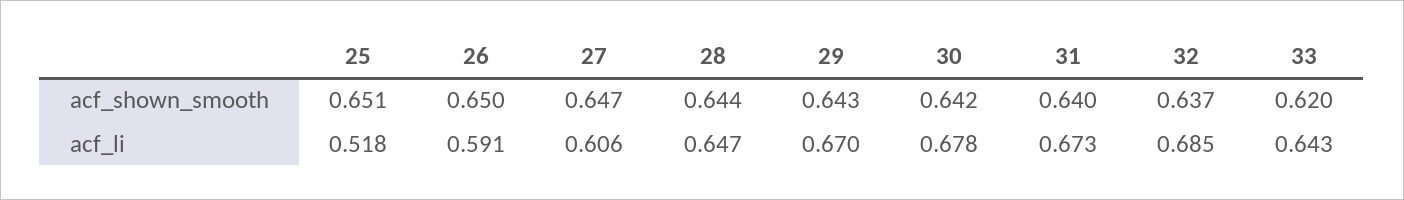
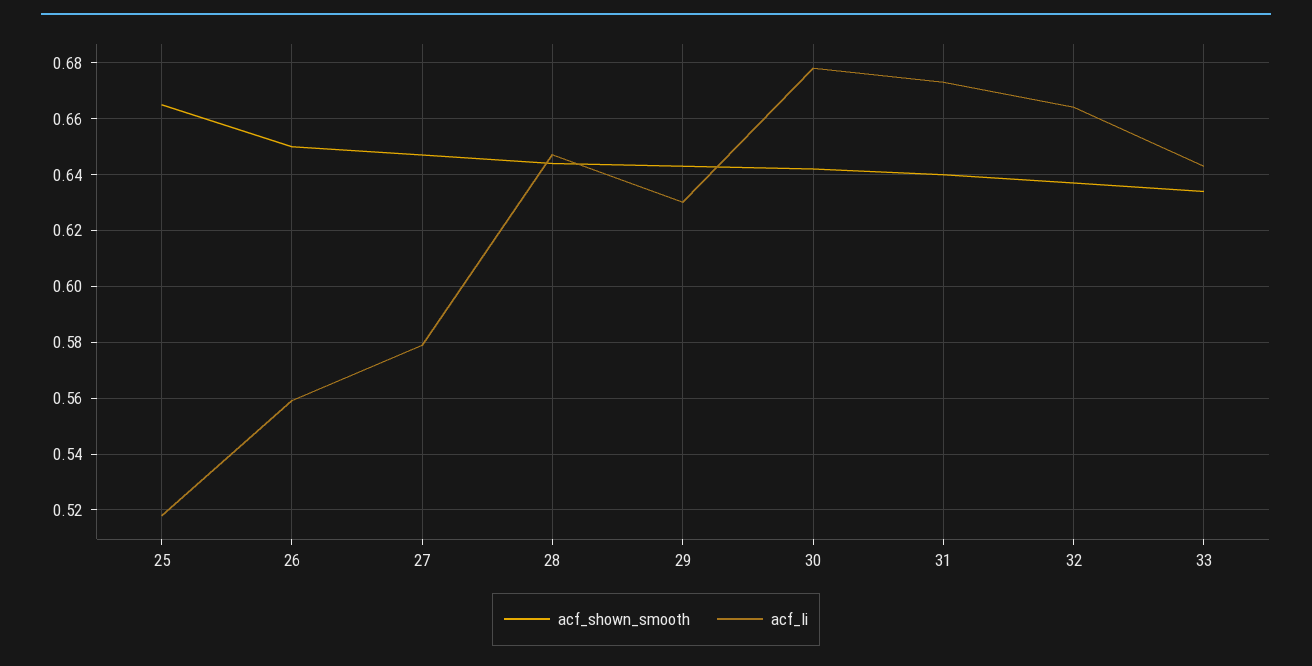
acf_shown_smooth, 25: 0.651 -> 0.665
acf_shown_smooth, 33: 0.62 -> 0.635
acf_li, 26: 0.591 -> 0.56
acf_li, 27: 0.606 -> 0.58
acf_li, 29: 0.67 -> 0.63
acf_li, 32: 0.685 -> 0.665

